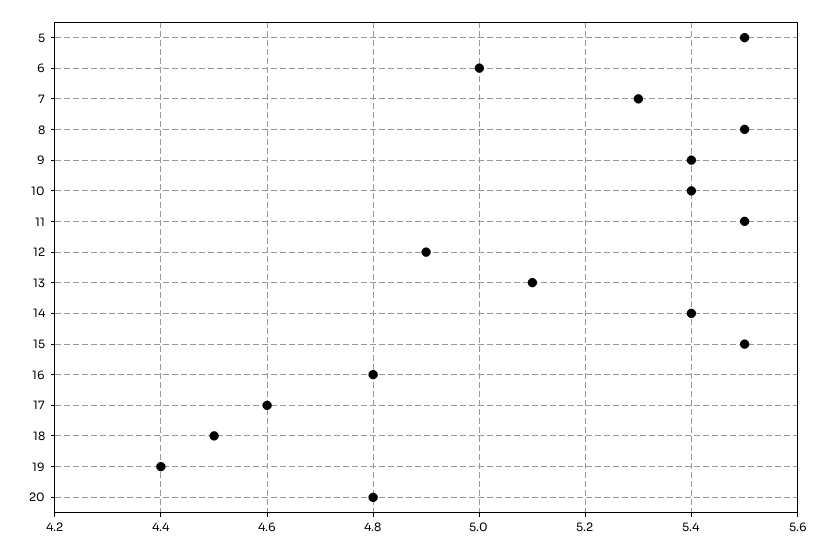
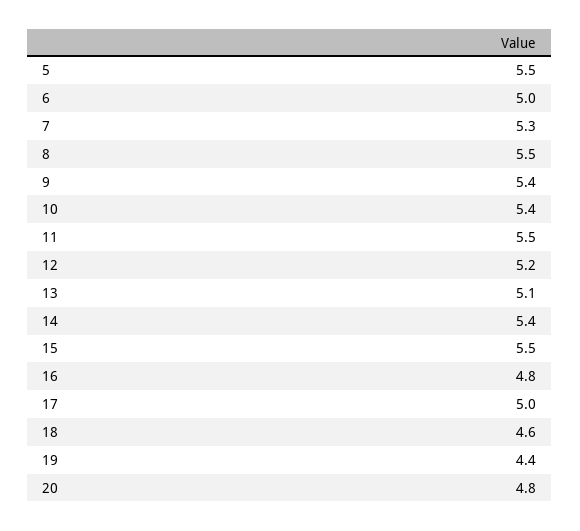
12: 4.9 -> 5.2
17: 4.6 -> 5
18: 4.5 -> 4.6

